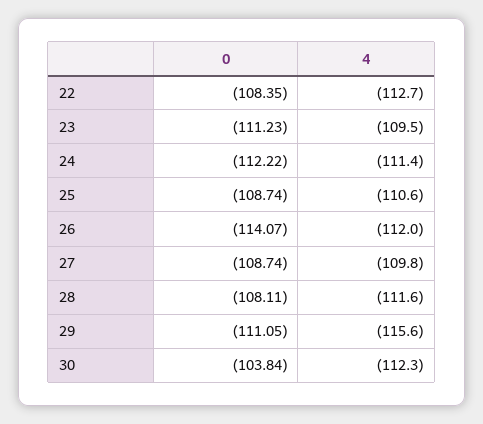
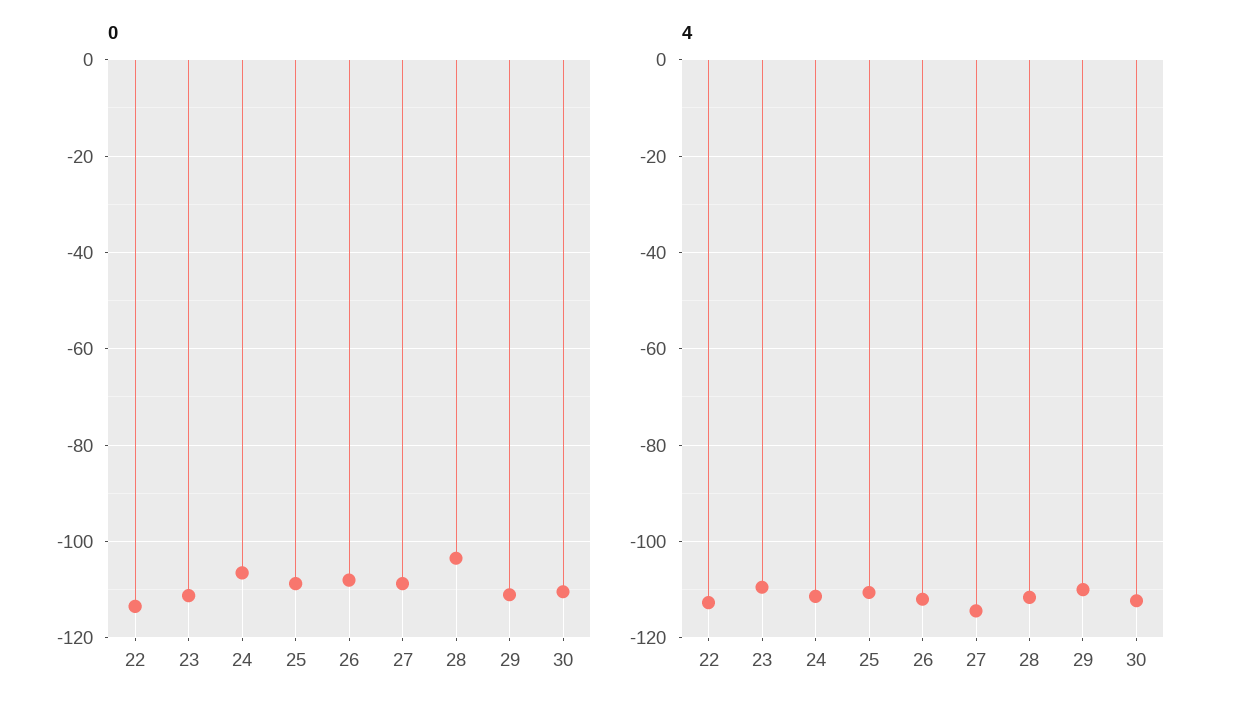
0, 22: -108.35 -> -114
0, 24: -112.22 -> -106
0, 26: -114.07 -> -108
4, 27: -109.8 -> -114
0, 28: -108.11 -> -104
4, 29: -115.6 -> -110
0, 30: -103.84 -> -110

